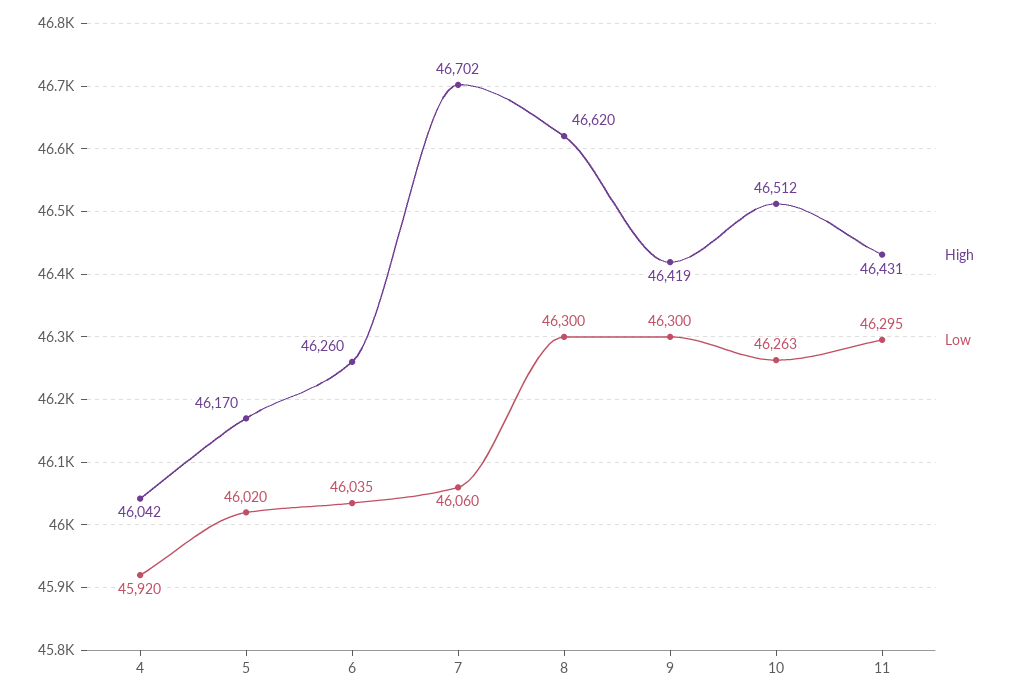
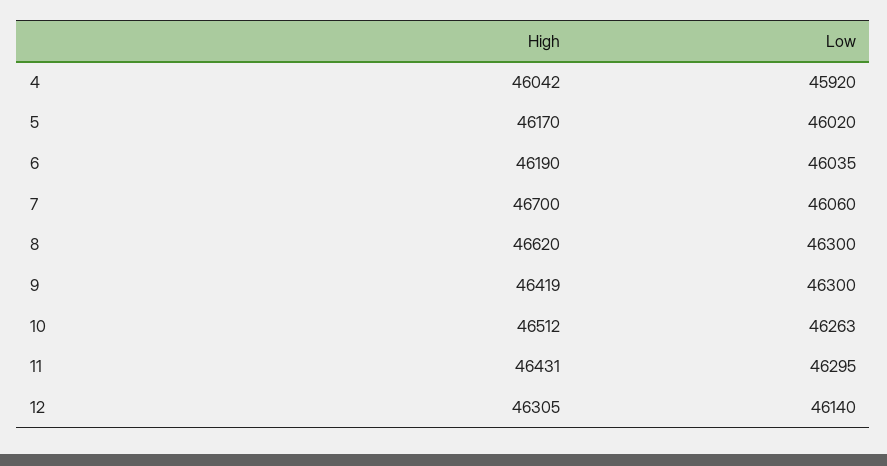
High, 6: 46260 -> 46190
High, 7: 46702 -> 46700
High, 12: none -> 46305
Low, 12: none -> 46140

